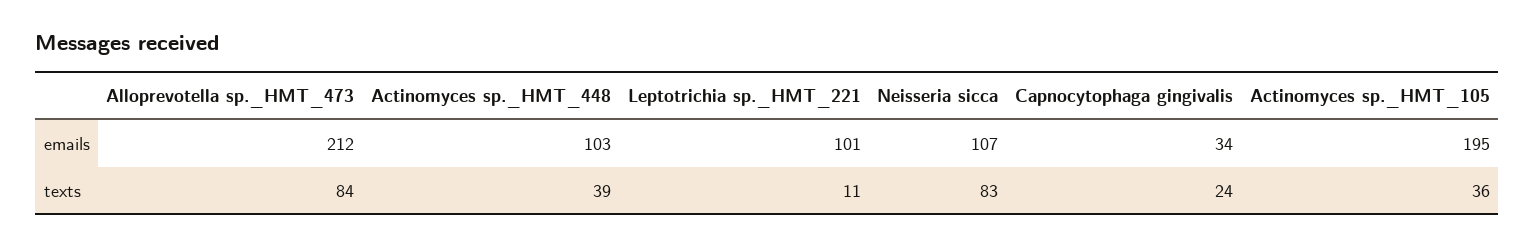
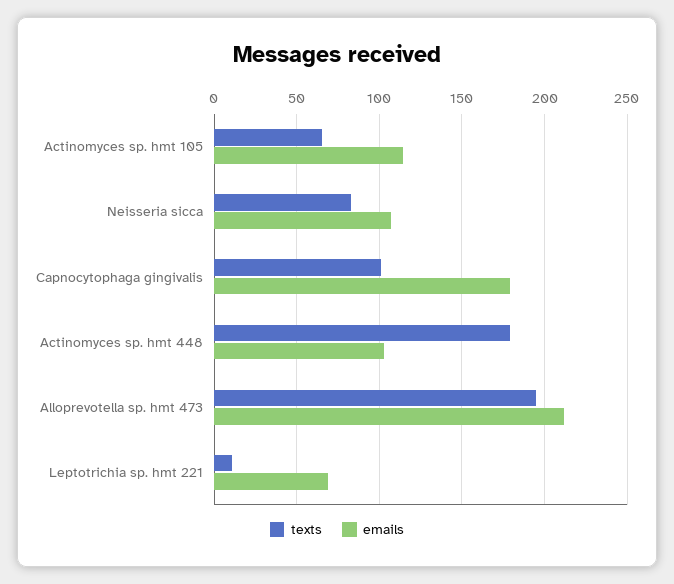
emails, Leptotrichia sp._HMT_221: 101 -> 70
emails, Capnocytophaga gingivalis: 34 -> 180
emails, Actinomyces sp._HMT_105: 195 -> 115
texts, Alloprevotella sp._HMT_473: 84 -> 195
texts, Actinomyces sp._HMT_448: 39 -> 180
texts, Capnocytophaga gingivalis: 24 -> 100
texts, Actinomyces sp._HMT_105: 36 -> 65

